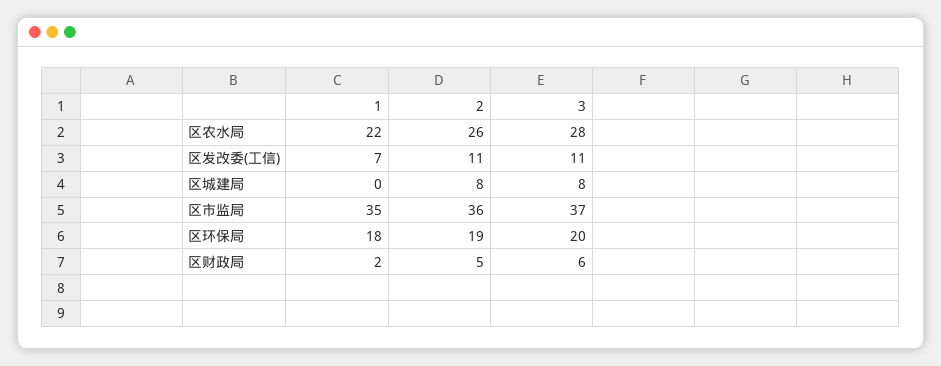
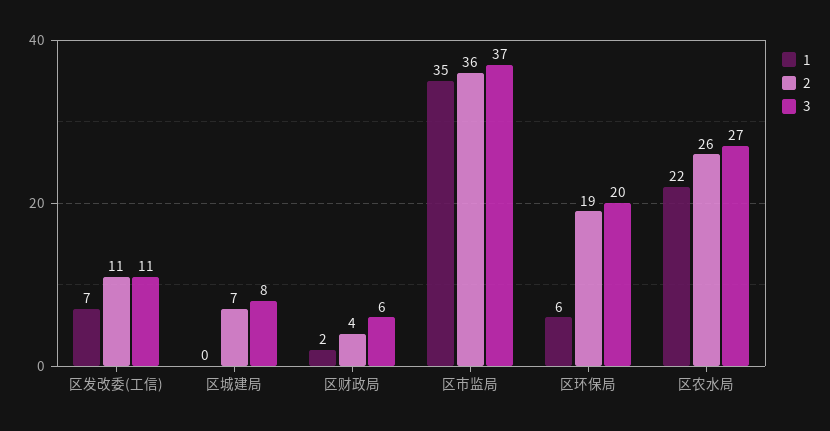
3, 区农水局: 28 -> 27
2, 区城建局: 8 -> 7
1, 区环保局: 18 -> 6
2, 区财政局: 5 -> 4

